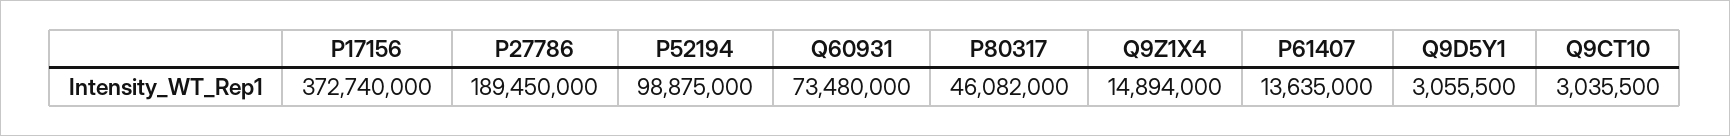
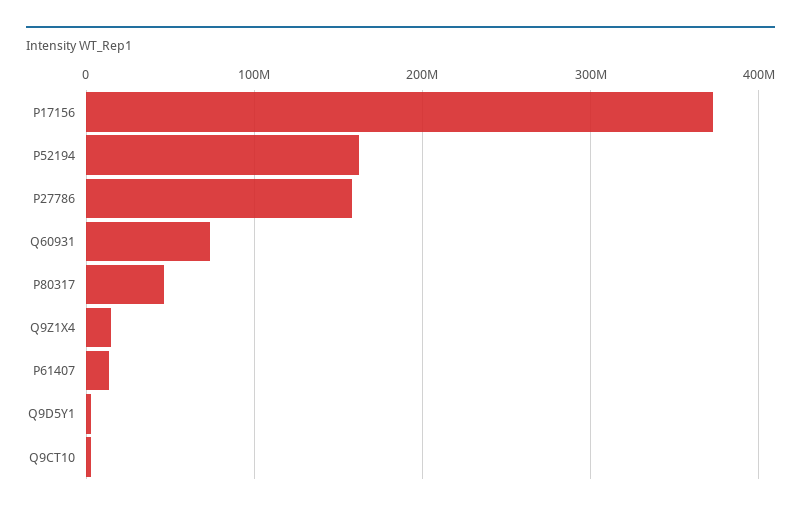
P27786: 189450000 -> 160000000
P52194: 98875000 -> 160000000

